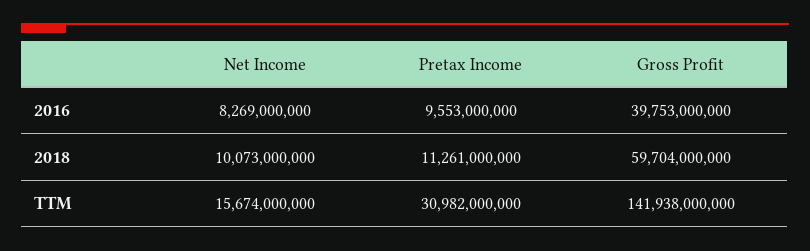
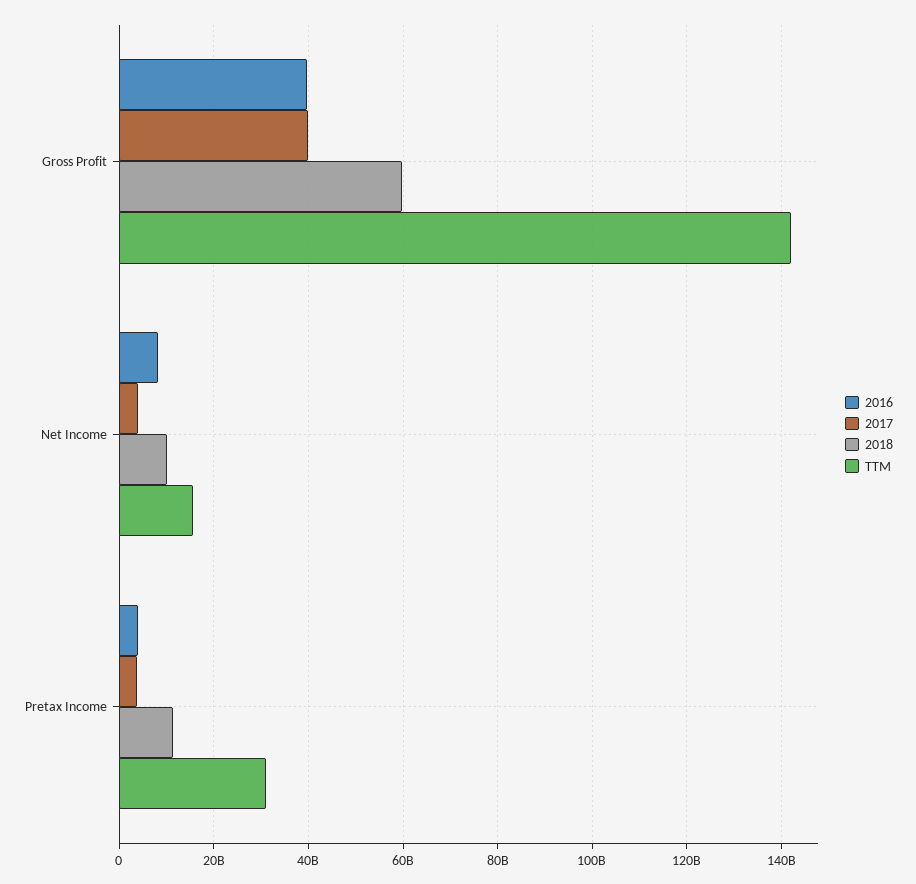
2016, Pretax Income: 9553000000 -> 4000000000
2017, Gross Profit: none -> 40000000000
2017, Net Income: none -> 4000000000
2017, Pretax Income: none -> 4000000000

